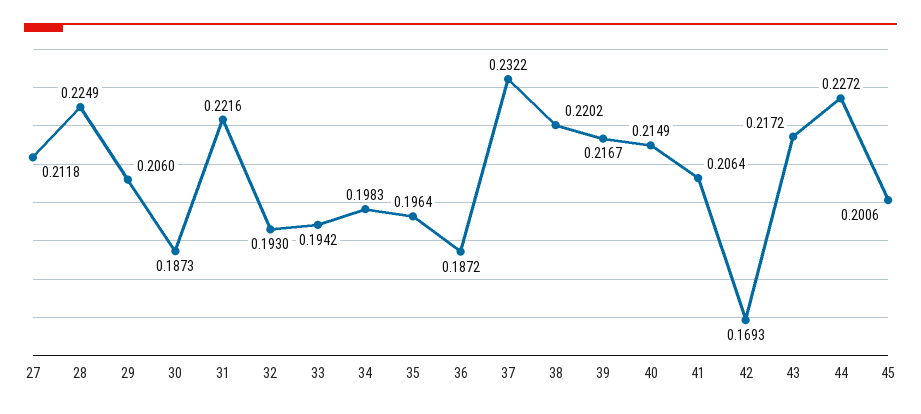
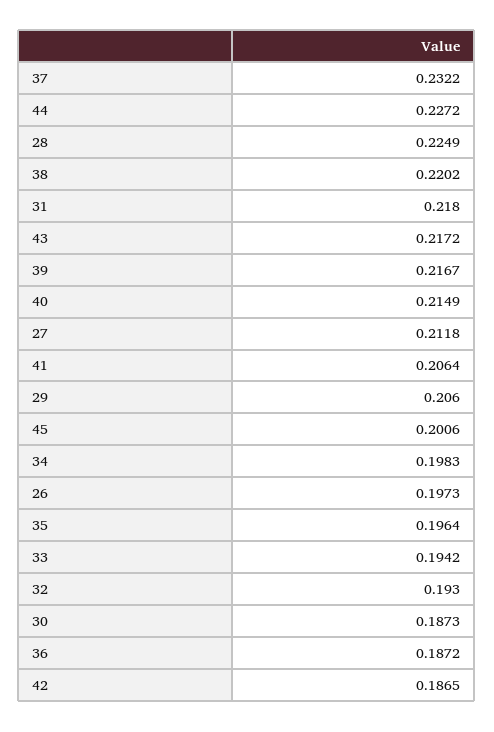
31: 0.2216 -> 0.218
42: 0.1693 -> 0.1865
26: none -> 0.1973

